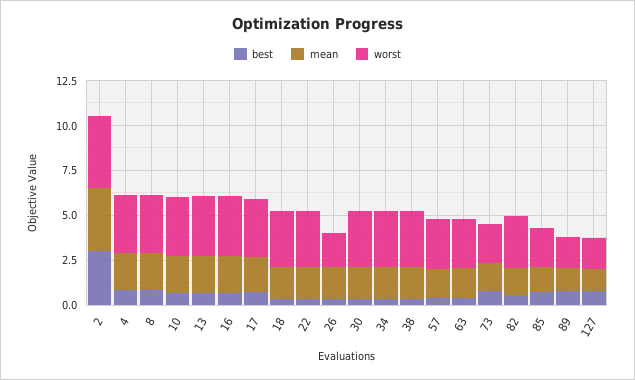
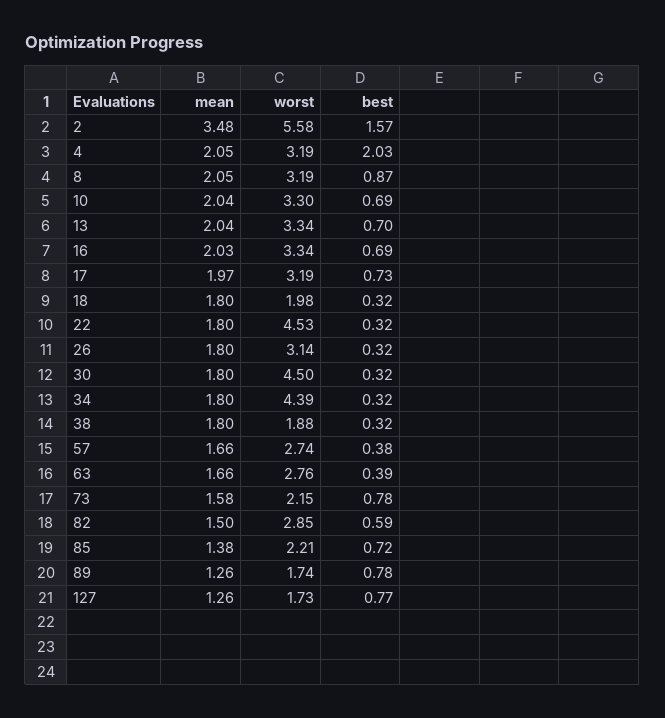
best, 2: 3 -> 1.57
worst, 2: 4 -> 5.58
best, 4: 1 -> 2.03
worst, 18: 3 -> 1.98
worst, 22: 3 -> 4.53
worst, 26: 2 -> 3.14
worst, 30: 3 -> 4.5
worst, 34: 3 -> 4.39
worst, 38: 3 -> 1.88

